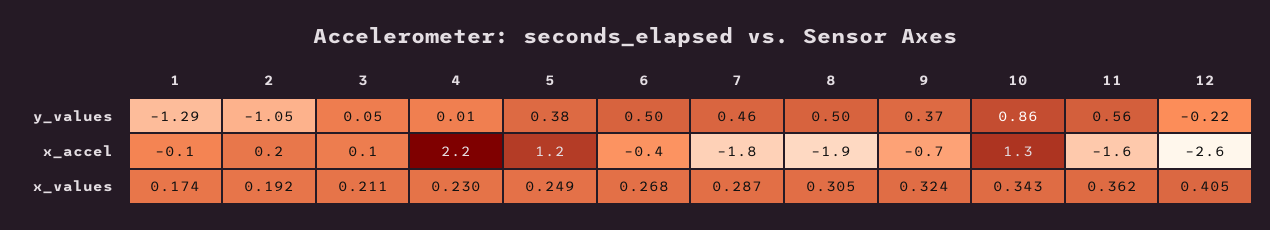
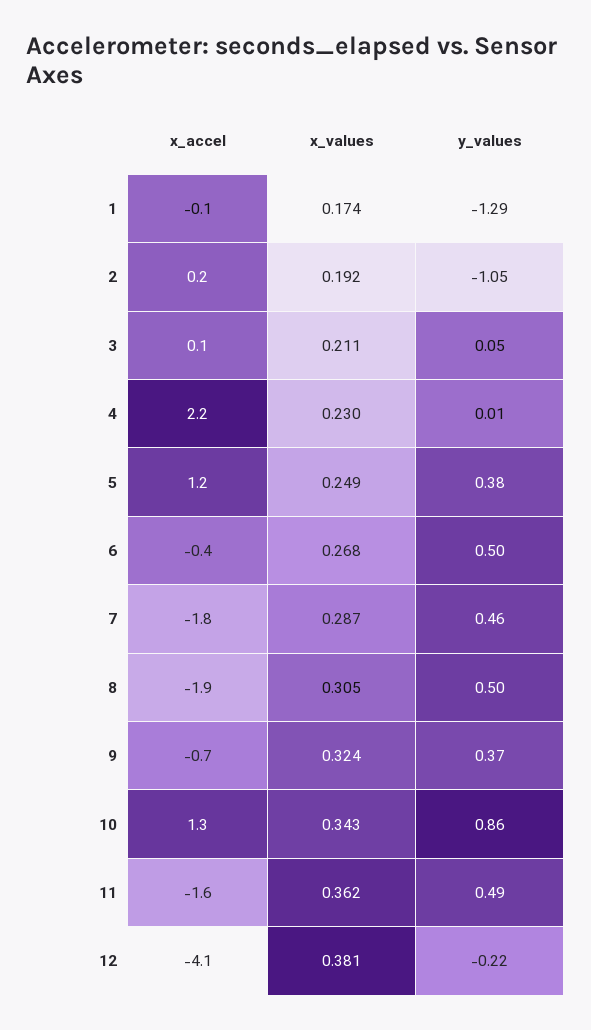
11, y_values: 0.56 -> 0.49
12, x_accel: -2.6 -> -4.1
12, x_values: 0.405 -> 0.381

